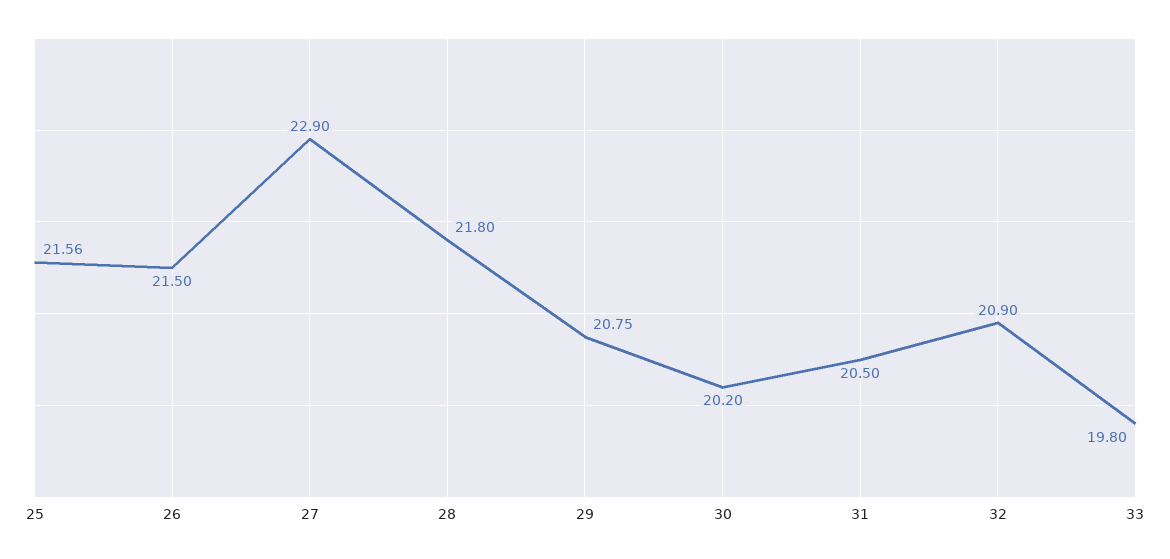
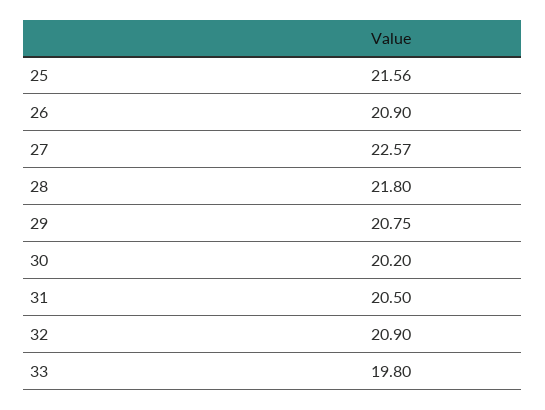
26: 21.5 -> 20.9
27: 22.9 -> 22.57

